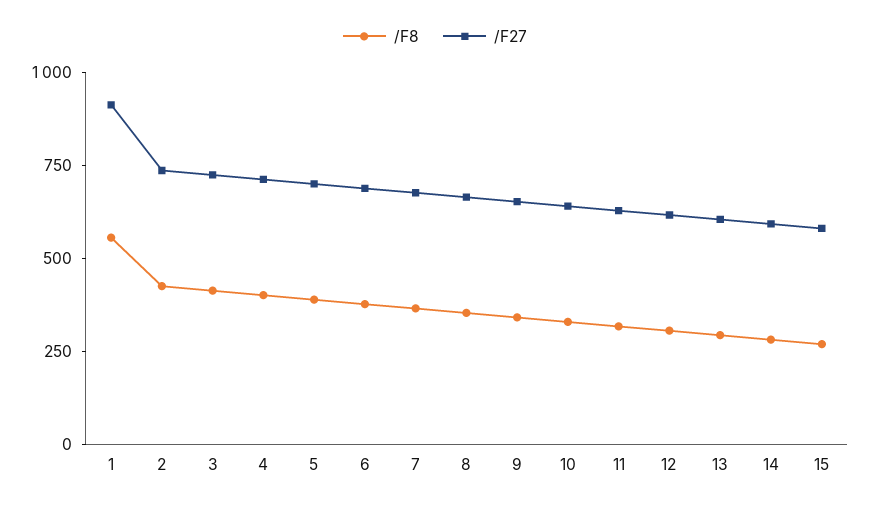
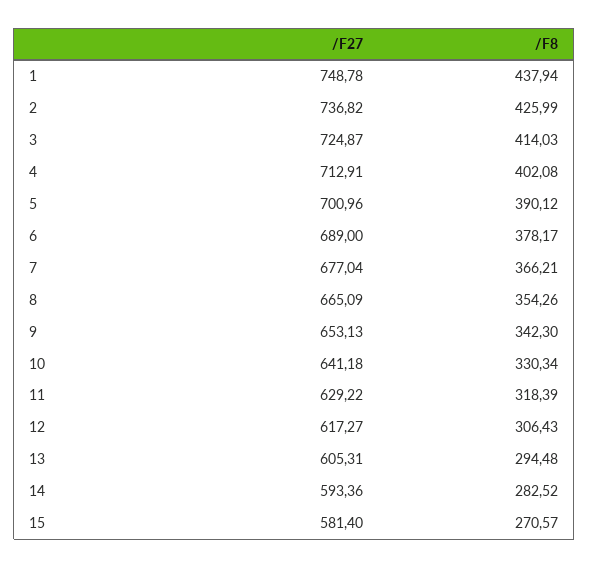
/F8, 1: 550 -> 437.94
/F27, 1: 900 -> 748.78

